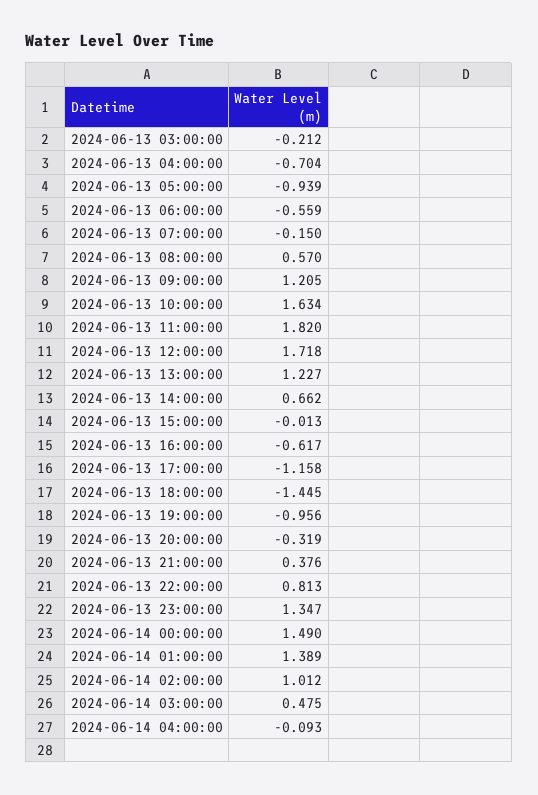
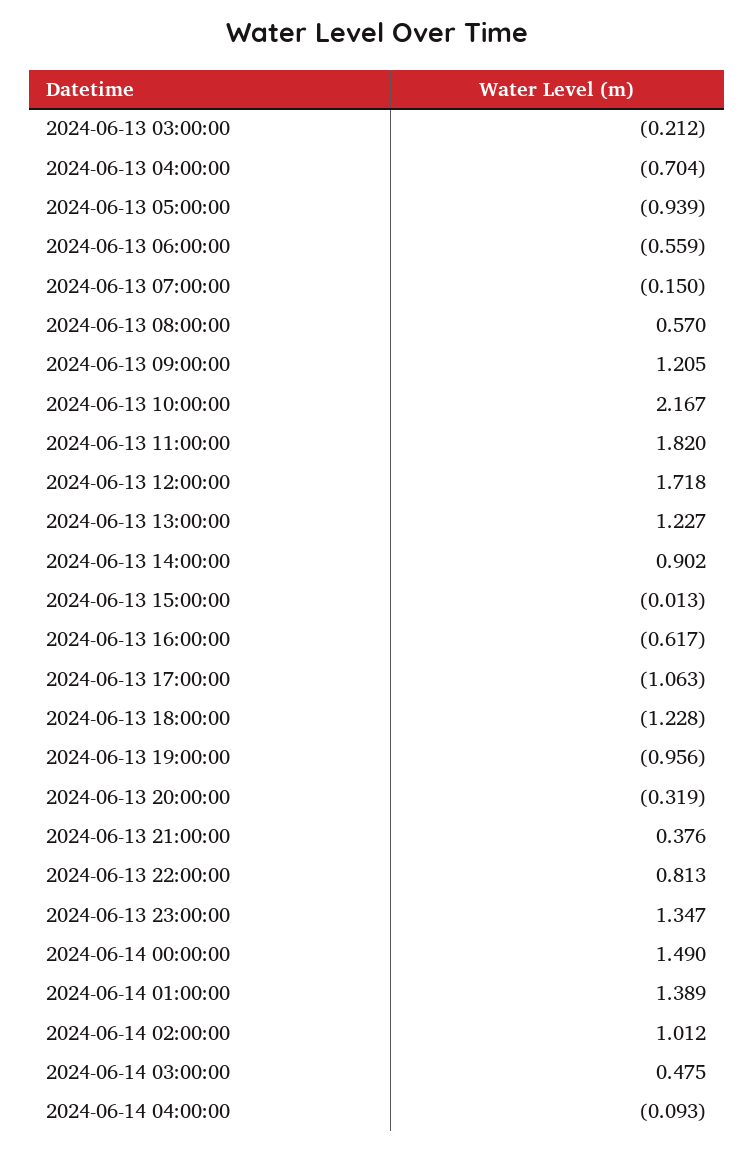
2024-06-13 10:00:00: 1.634 -> 2.167
2024-06-13 14:00:00: 0.662 -> 0.902
2024-06-13 17:00:00: -1.158 -> -1.063
2024-06-13 18:00:00: -1.445 -> -1.228

